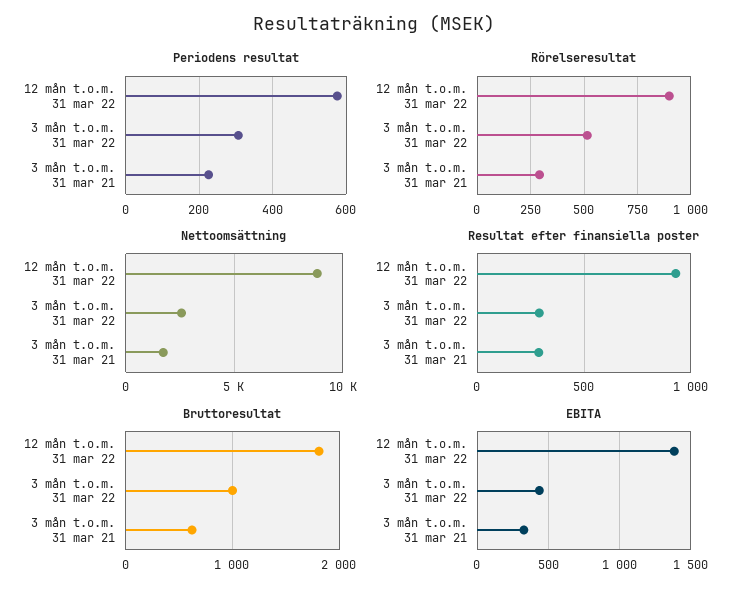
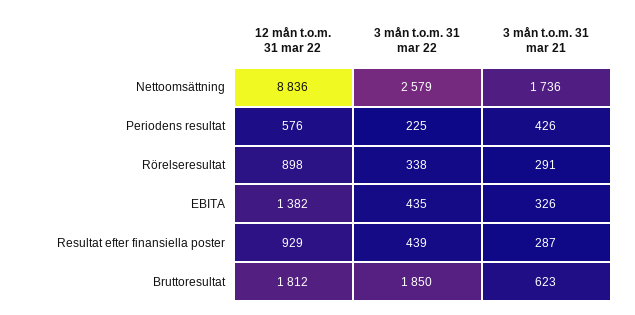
Periodens resultat, 3 mån t.o.m. 31 mar 22: 300 -> 225
Periodens resultat, 3 mån t.o.m. 31 mar 21: 220 -> 426
Rörelseresultat, 3 mån t.o.m. 31 mar 22: 500 -> 338
Resultat efter finansiella poster, 3 mån t.o.m. 31 mar 22: 300 -> 439
Bruttoresultat, 3 mån t.o.m. 31 mar 22: 1000 -> 1850

